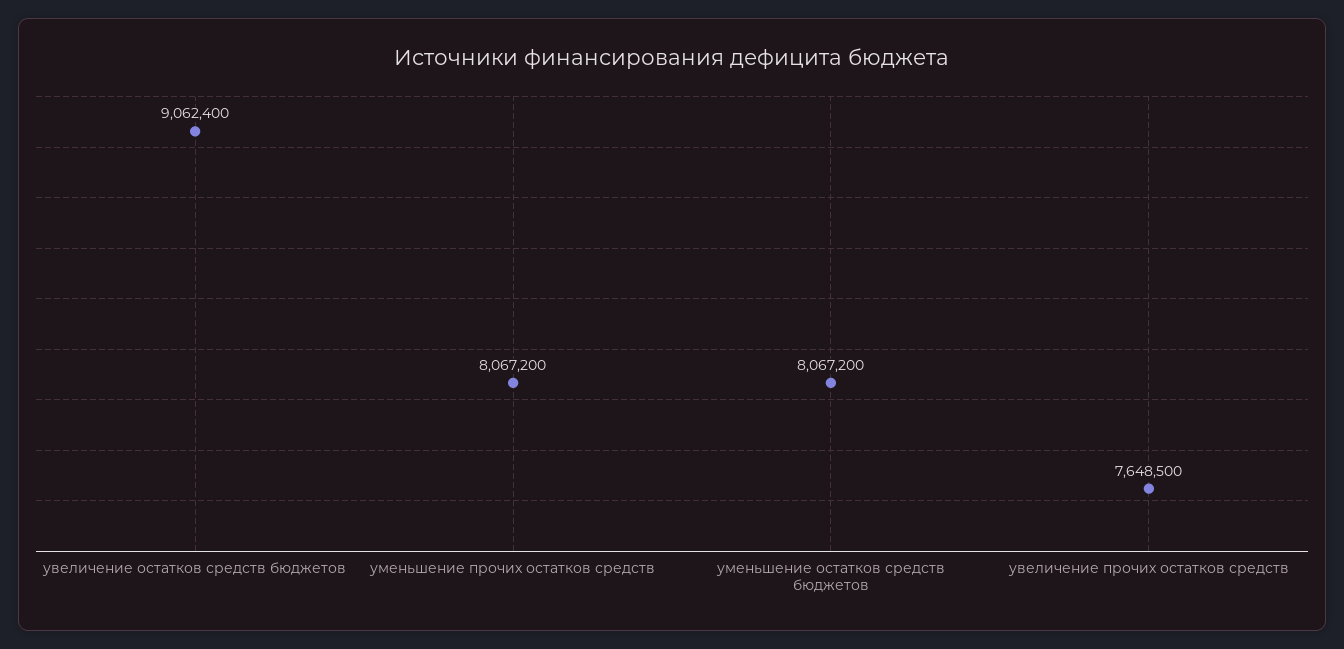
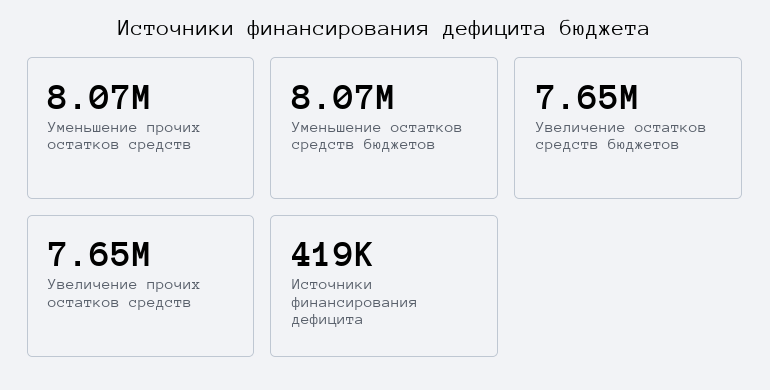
увеличение остатков средств бюджетов: 9062400 -> 7650000
Источники финансирования дефицита: none -> 419000

